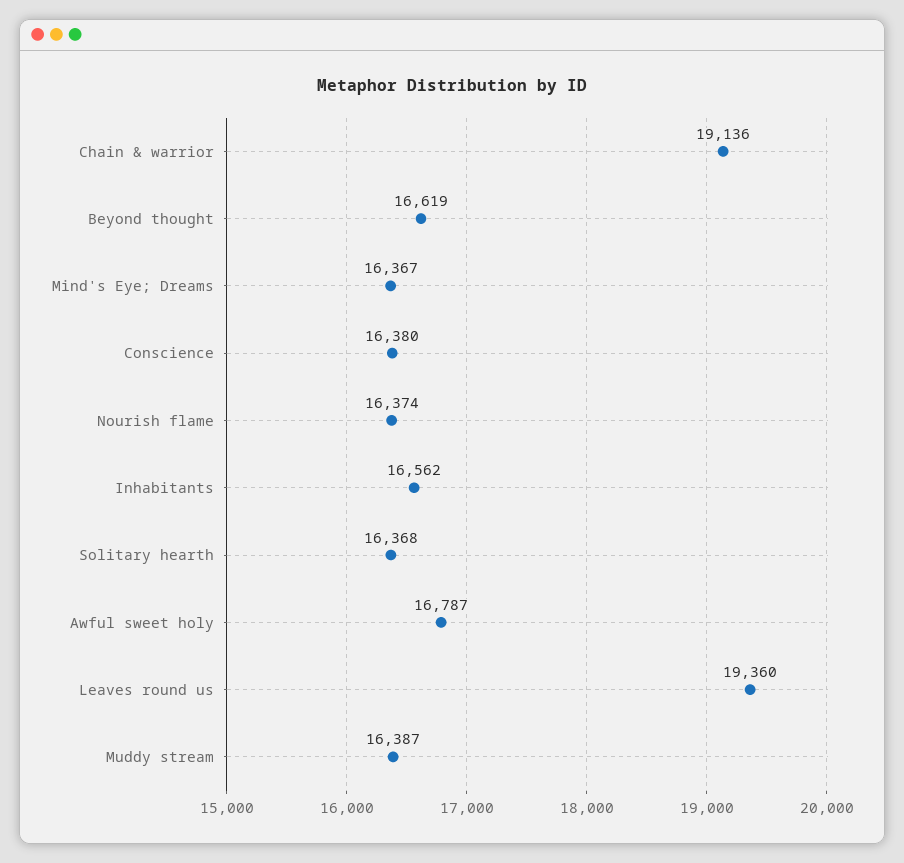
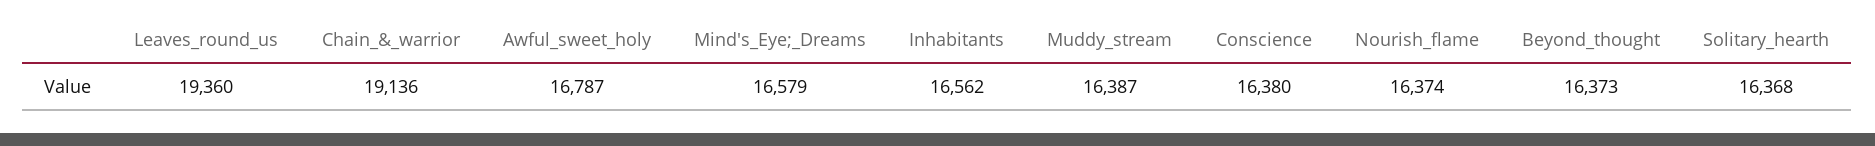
Beyond thought: 16619 -> 16373
Mind's Eye; Dreams: 16367 -> 16579

